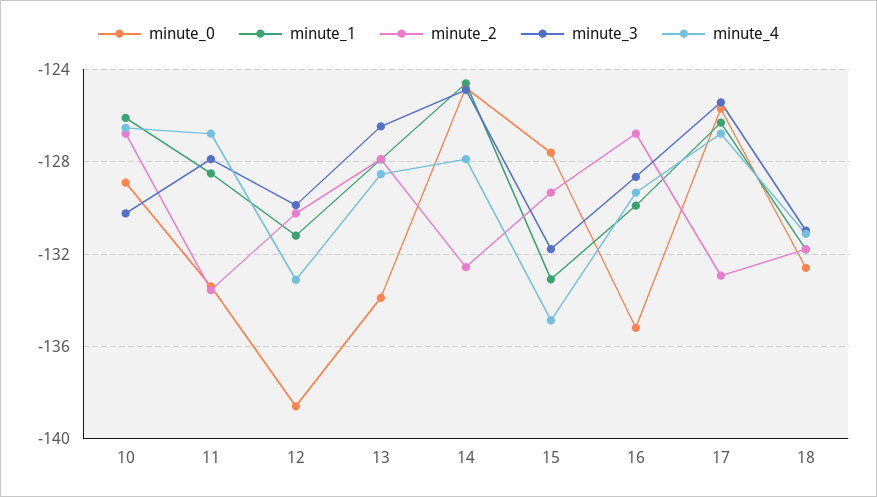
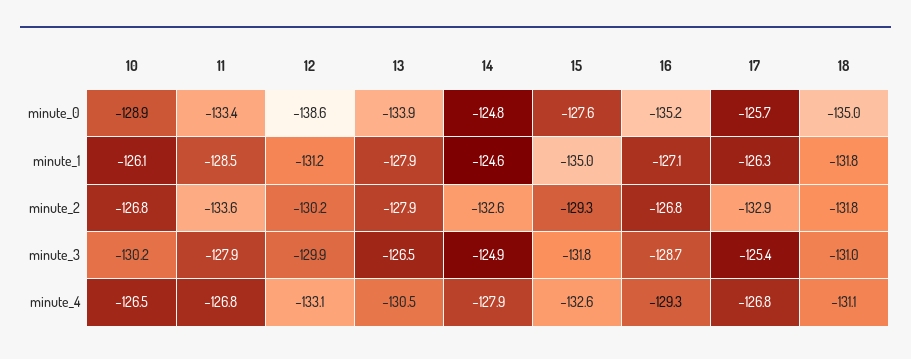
minute_4, 13: -128.5 -> -130.5
minute_1, 15: -133 -> -135
minute_4, 15: -135 -> -132.6
minute_1, 16: -130 -> -127.1
minute_0, 18: -132.5 -> -135

